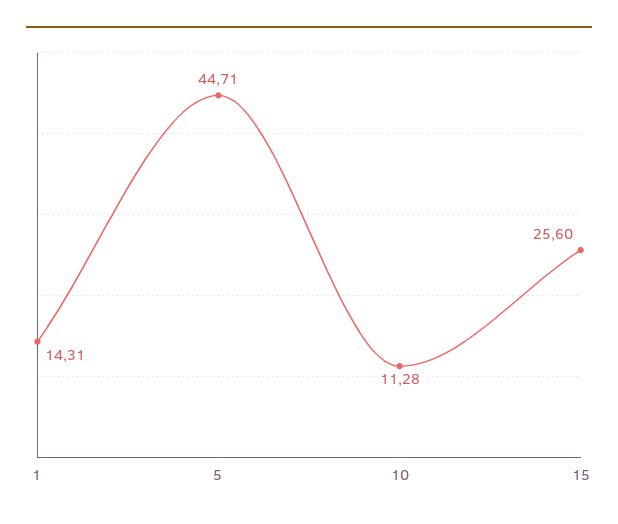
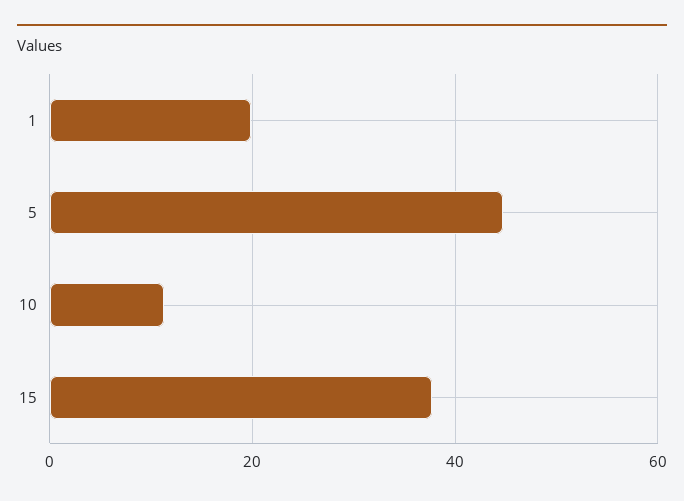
1: 14.31 -> 20
15: 25.6 -> 38

